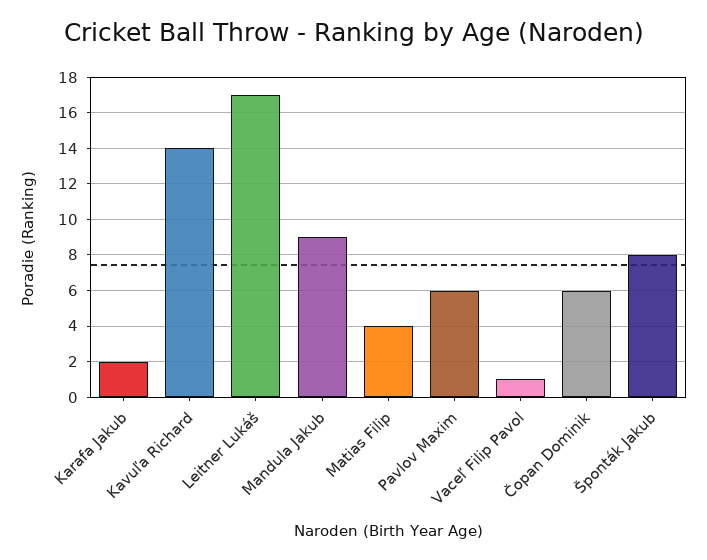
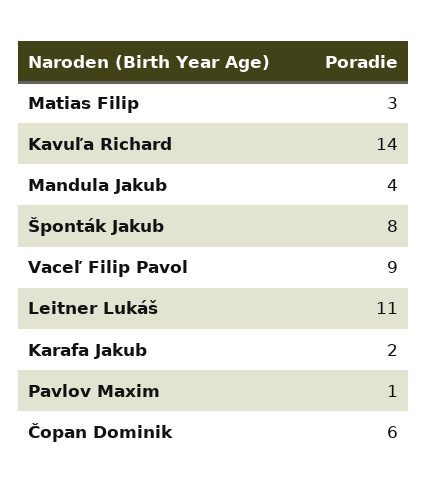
Leitner Lukáš: 17 -> 11
Mandula Jakub: 9 -> 4
Matias Filip: 4 -> 3
Pavlov Maxim: 6 -> 1
Vaceľ Filip Pavol: 1 -> 9

